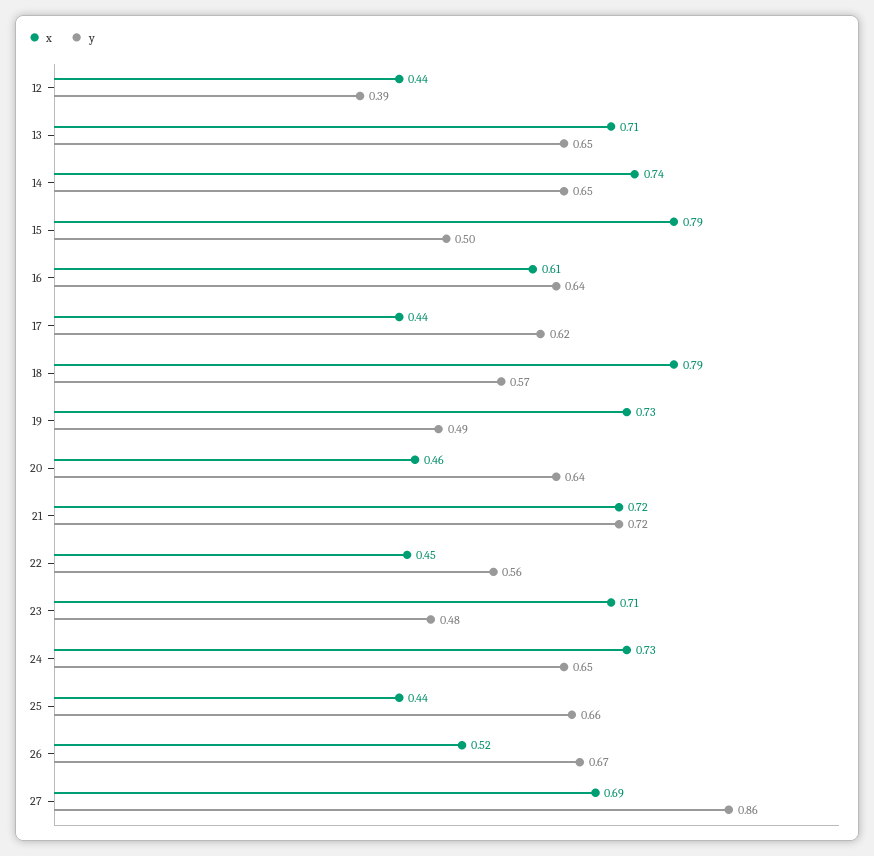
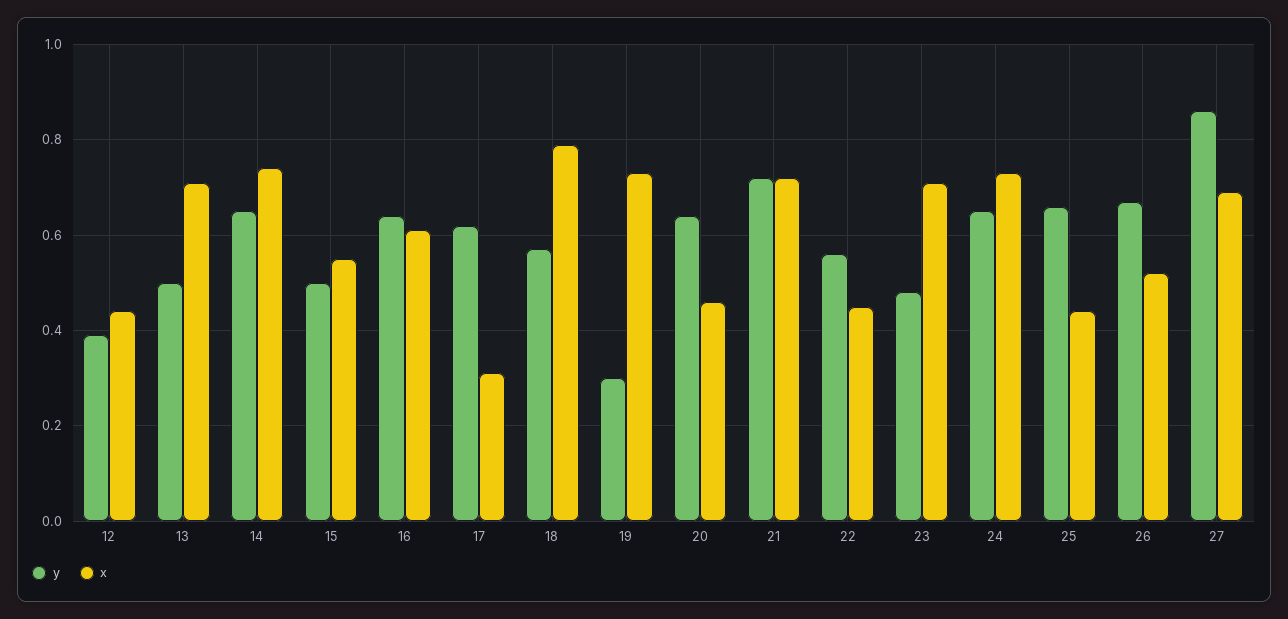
y, 13: 0.65 -> 0.5
x, 15: 0.79 -> 0.55
x, 17: 0.44 -> 0.3
y, 19: 0.49 -> 0.3

